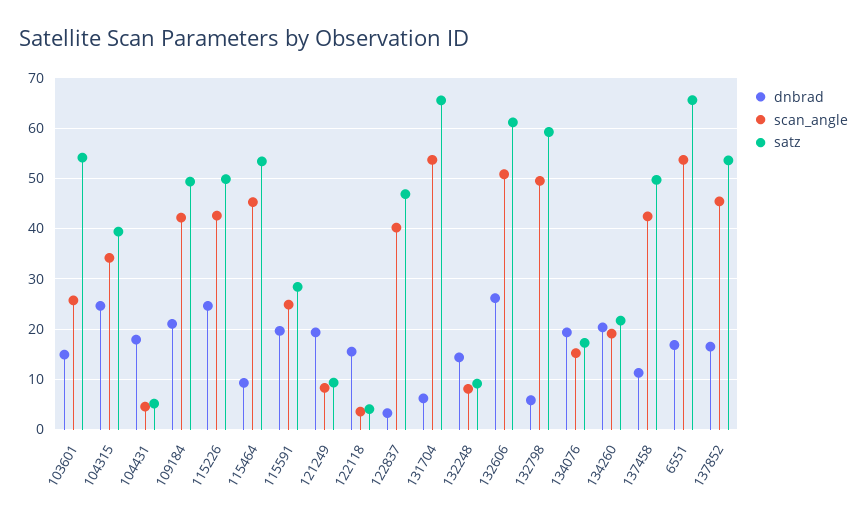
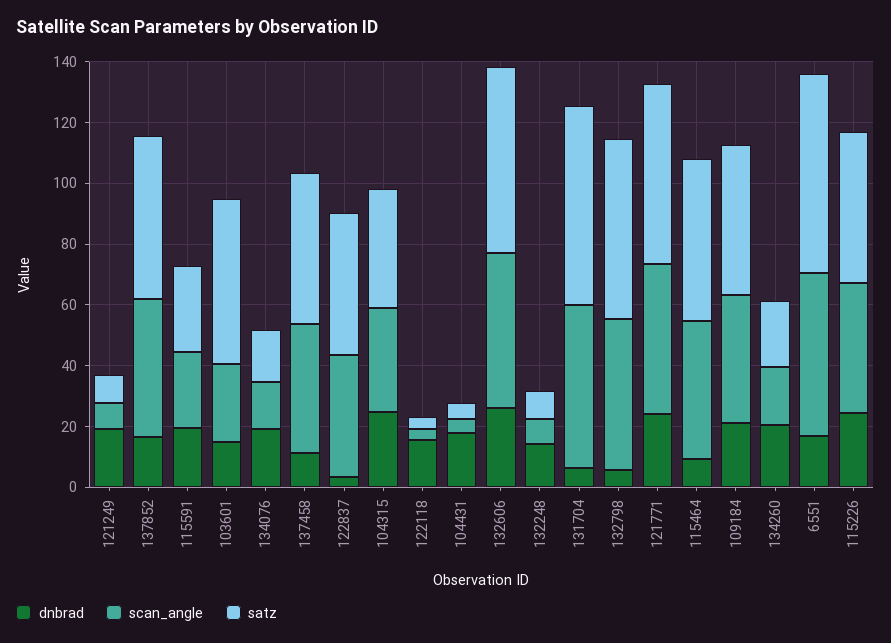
dnbrad, 121771: none -> 25
scan_angle, 121771: none -> 50
satz, 121771: none -> 60

